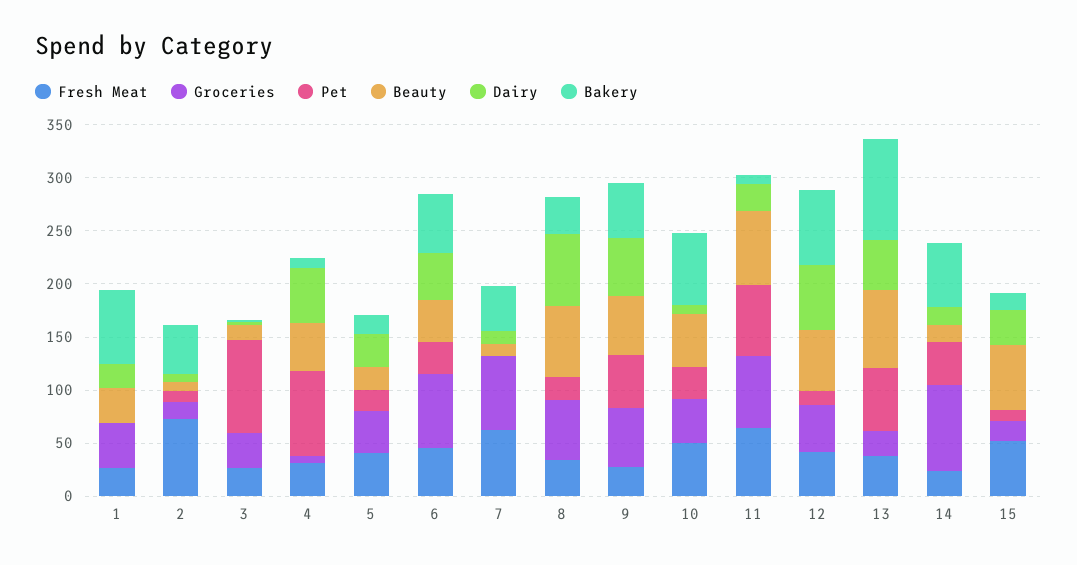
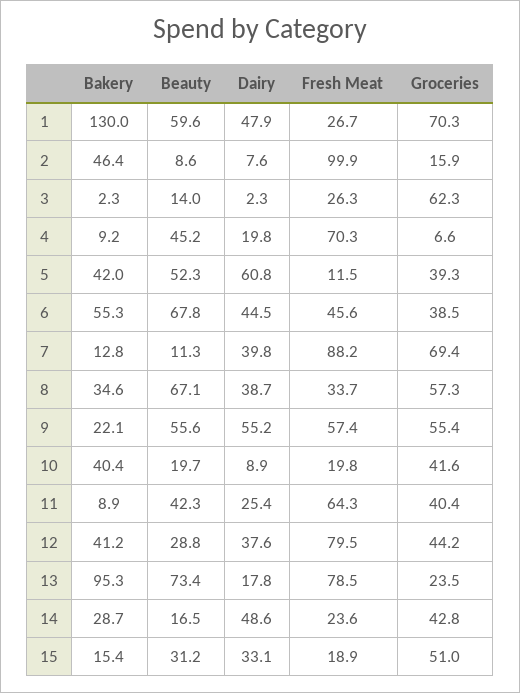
Groceries, 1: 40 -> 70.3
Pet, 1: 0 -> none
Beauty, 1: 30 -> 59.6
Dairy, 1: 20 -> 47.9
Bakery, 1: 70 -> 130
Fresh Meat, 2: 70 -> 99.9
Pet, 2: 10 -> none
Groceries, 3: 30 -> 62.3
Pet, 3: 90 -> none
Fresh Meat, 4: 30 -> 70.3
Pet, 4: 80 -> none
Dairy, 4: 50 -> 19.8
Fresh Meat, 5: 40 -> 11.5
Pet, 5: 20 -> none
Beauty, 5: 20 -> 52.3
Dairy, 5: 30 -> 60.8
Bakery, 5: 20 -> 42
Groceries, 6: 70 -> 38.5
Pet, 6: 30 -> none
Beauty, 6: 40 -> 67.8
Fresh Meat, 7: 60 -> 88.2
Pet, 7: 0 -> none
Dairy, 7: 10 -> 39.8
Bakery, 7: 40 -> 12.8
Pet, 8: 20 -> none
Dairy, 8: 70 -> 38.7
Fresh Meat, 9: 30 -> 57.4
Pet, 9: 50 -> none
Bakery, 9: 50 -> 22.1
Fresh Meat, 10: 50 -> 19.8
Pet, 10: 30 -> none
Beauty, 10: 50 -> 19.7
Bakery, 10: 70 -> 40.4
Groceries, 11: 70 -> 40.4
Pet, 11: 70 -> none
Beauty, 11: 70 -> 42.3
Fresh Meat, 12: 40 -> 79.5
Pet, 12: 10 -> none
Beauty, 12: 60 -> 28.8
Dairy, 12: 60 -> 37.6
Bakery, 12: 70 -> 41.2
Fresh Meat, 13: 40 -> 78.5
Pet, 13: 60 -> none
Dairy, 13: 50 -> 17.8
Groceries, 14: 80 -> 42.8
Pet, 14: 40 -> none
Dairy, 14: 20 -> 48.6
Bakery, 14: 60 -> 28.7
Fresh Meat, 15: 50 -> 18.9
Groceries, 15: 20 -> 51
Pet, 15: 10 -> none
Beauty, 15: 60 -> 31.2

